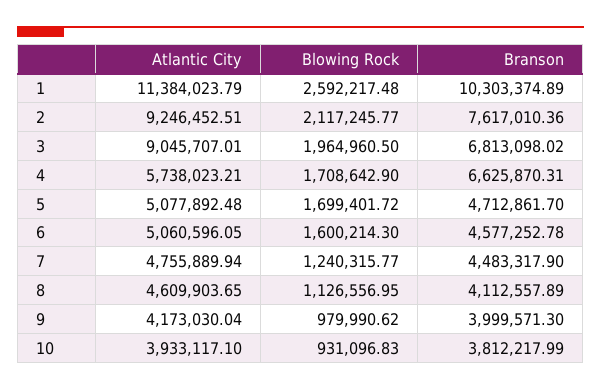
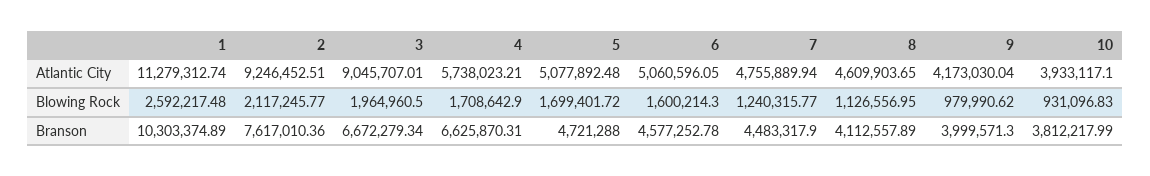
Atlantic City, 1: 11384023.79 -> 11279312.74
Branson, 3: 6813098.02 -> 6672279.34
Branson, 5: 4712861.7 -> 4721288

